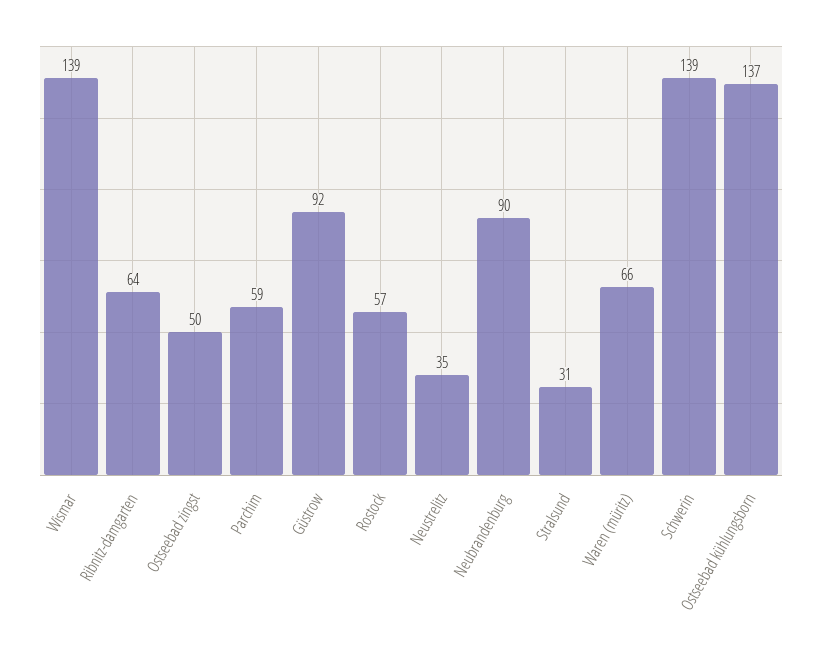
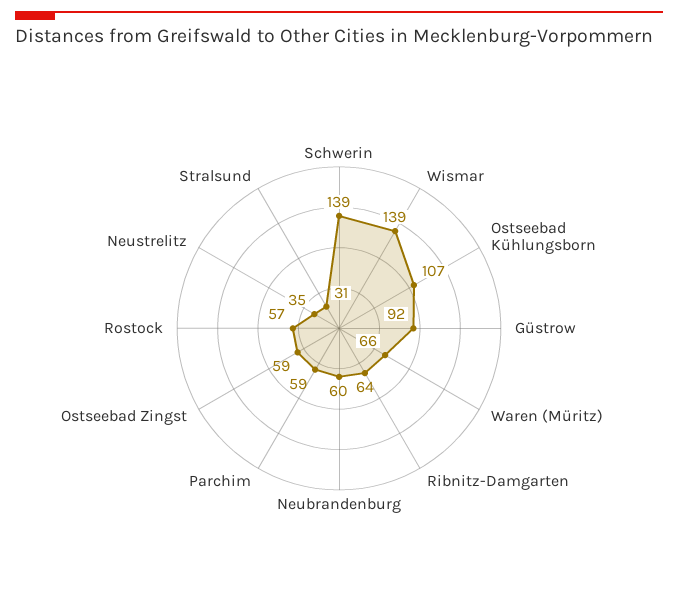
Ostseebad zingst: 50 -> 59
Neubrandenburg: 90 -> 60
Ostseebad kühlungsborn: 137 -> 107

